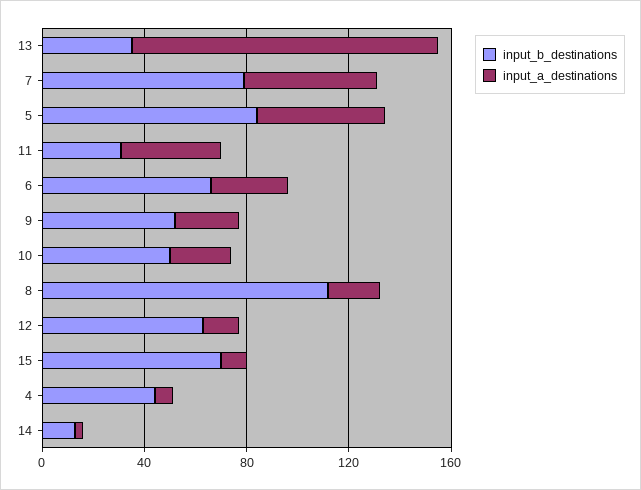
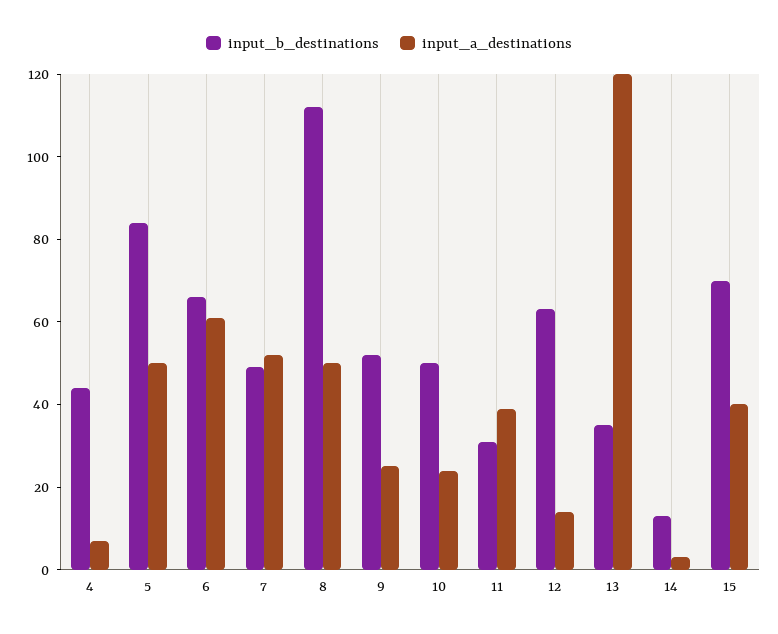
input_b_destinations, 7: 80 -> 50
input_a_destinations, 6: 30 -> 60
input_a_destinations, 8: 20 -> 50
input_a_destinations, 15: 10 -> 40

